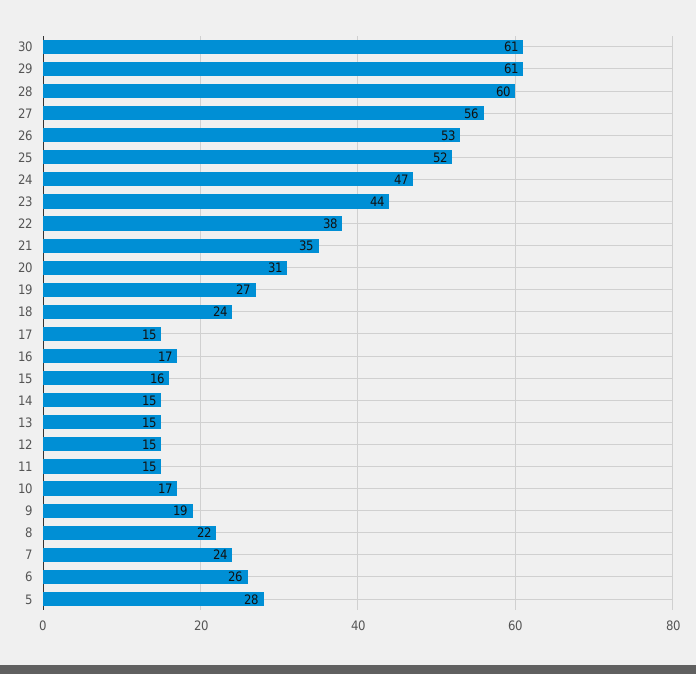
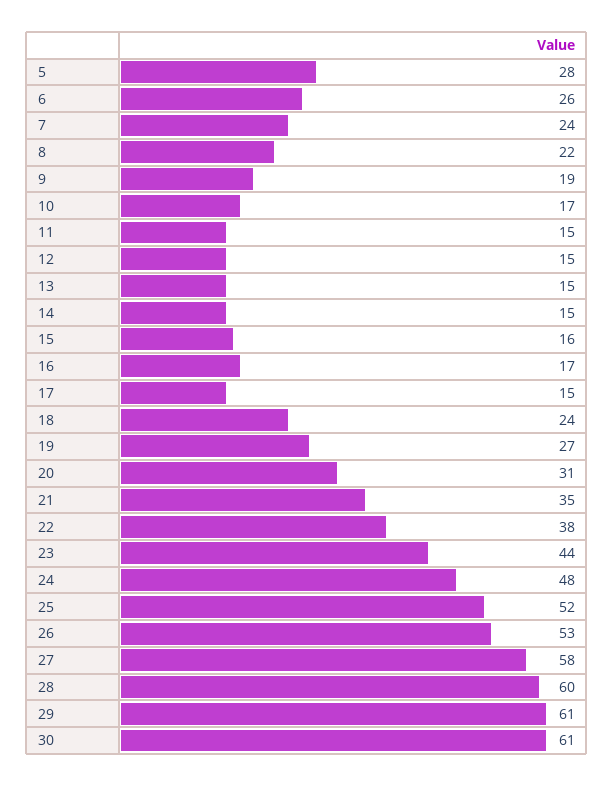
27: 56 -> 58
24: 47 -> 48

